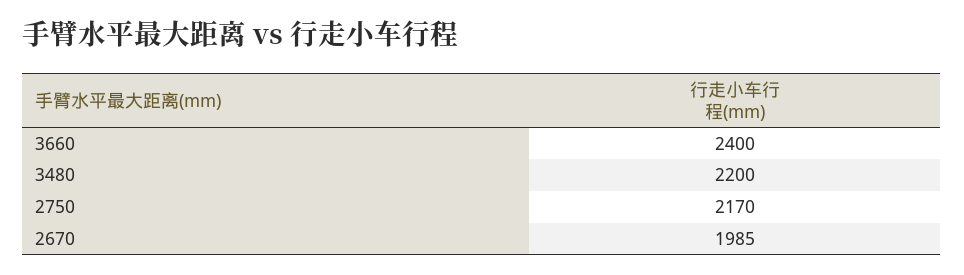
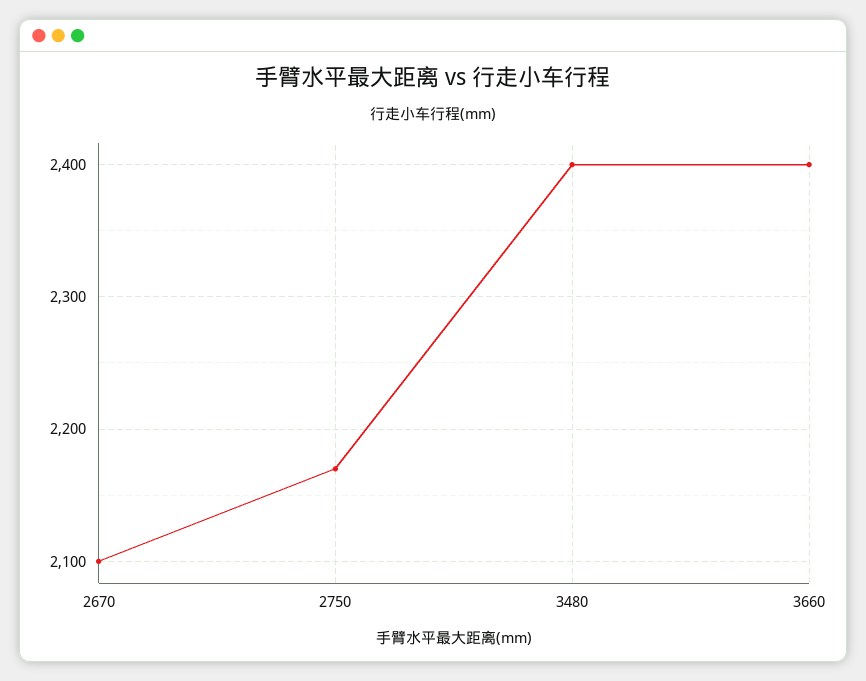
3480: 2200 -> 2400
2670: 1985 -> 2100

